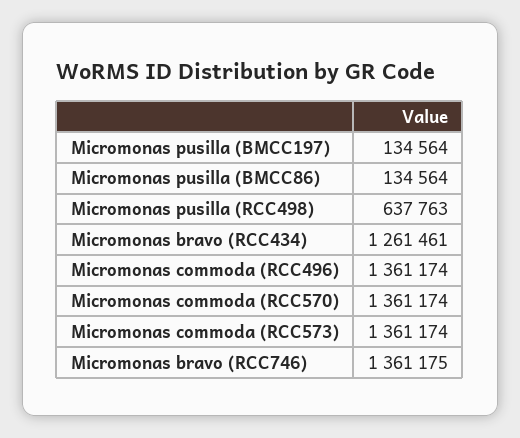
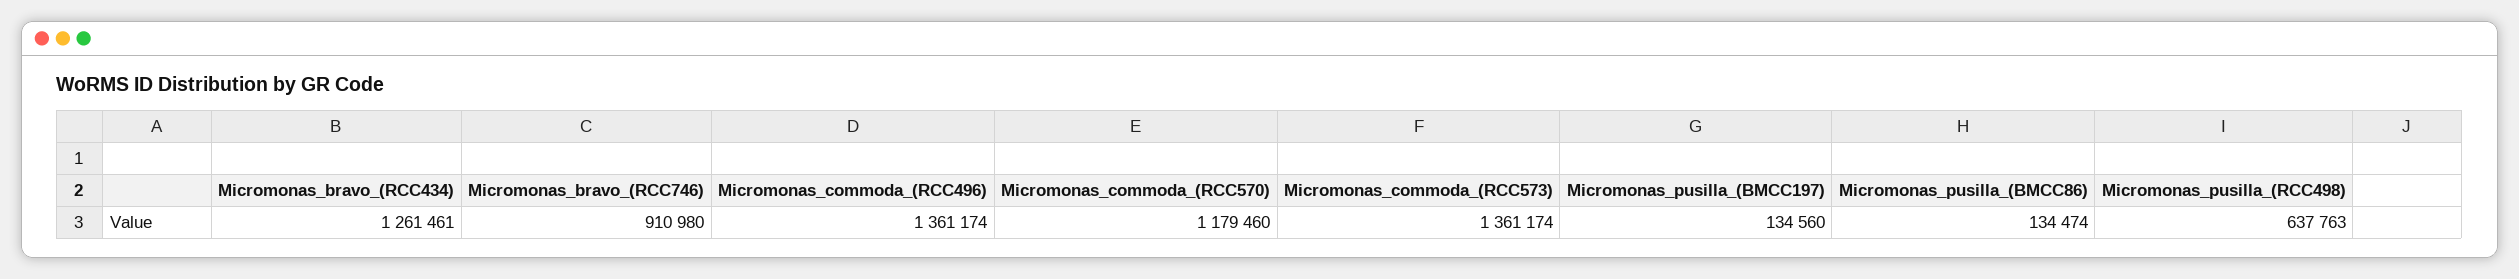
Micromonas pusilla (BMCC197): 134564 -> 134560
Micromonas pusilla (BMCC86): 134564 -> 134474
Micromonas commoda (RCC570): 1361174 -> 1179460
Micromonas bravo (RCC746): 1361175 -> 910980

